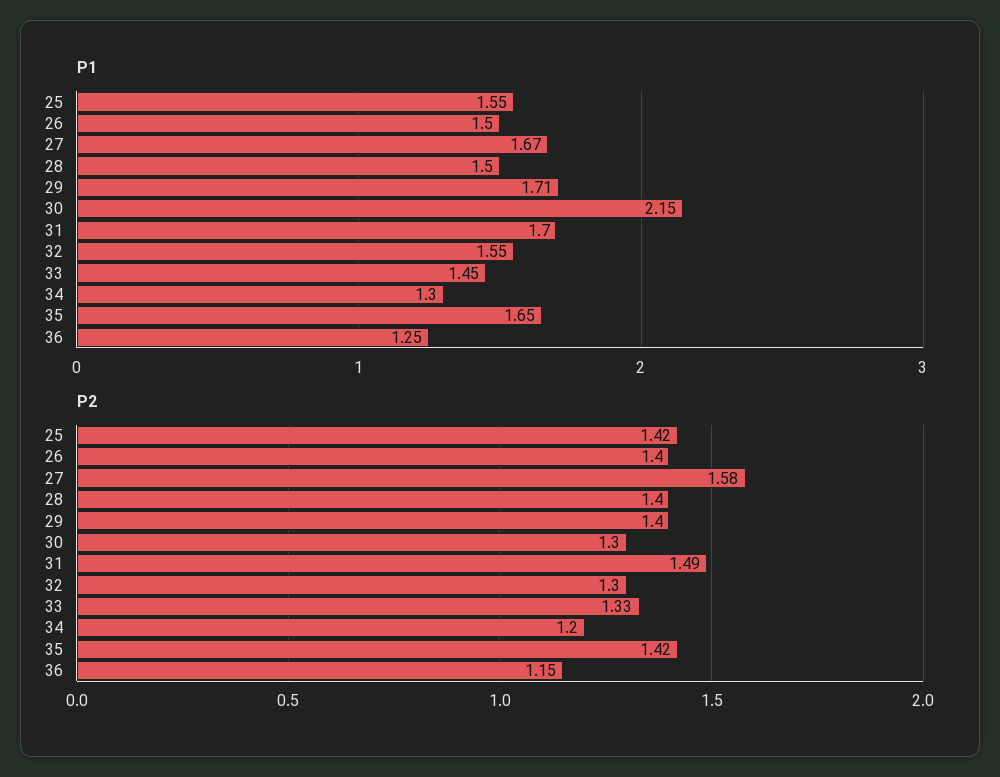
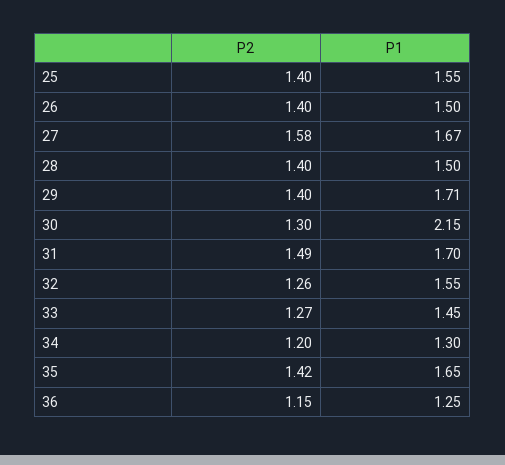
P2, 25: 1.42 -> 1.4
P2, 32: 1.3 -> 1.26
P2, 33: 1.33 -> 1.27

